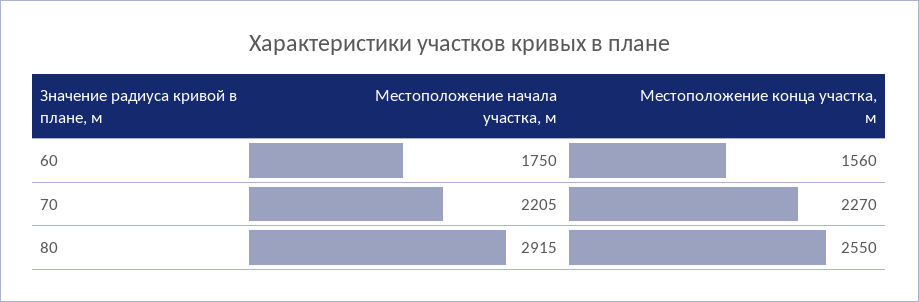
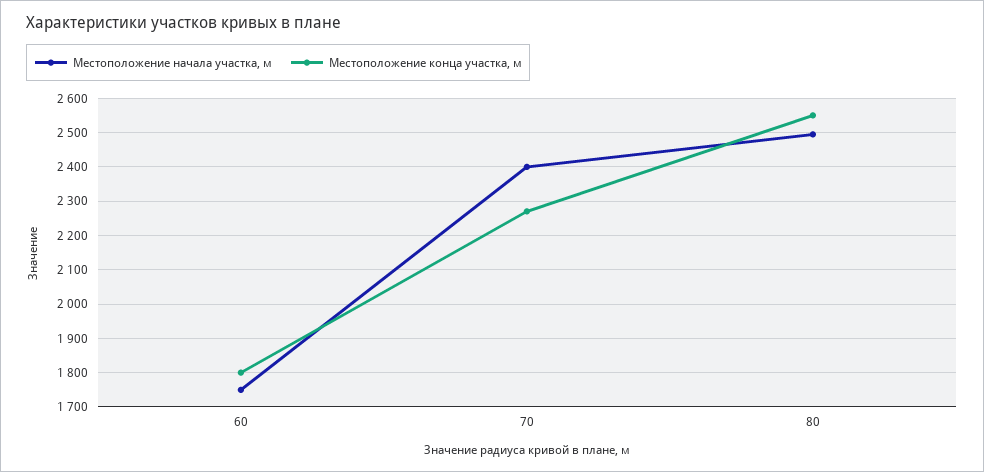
Местоположение конца участка, м, 60: 1560 -> 1800
Местоположение начала участка, м, 70: 2205 -> 2400
Местоположение начала участка, м, 80: 2915 -> 2500

